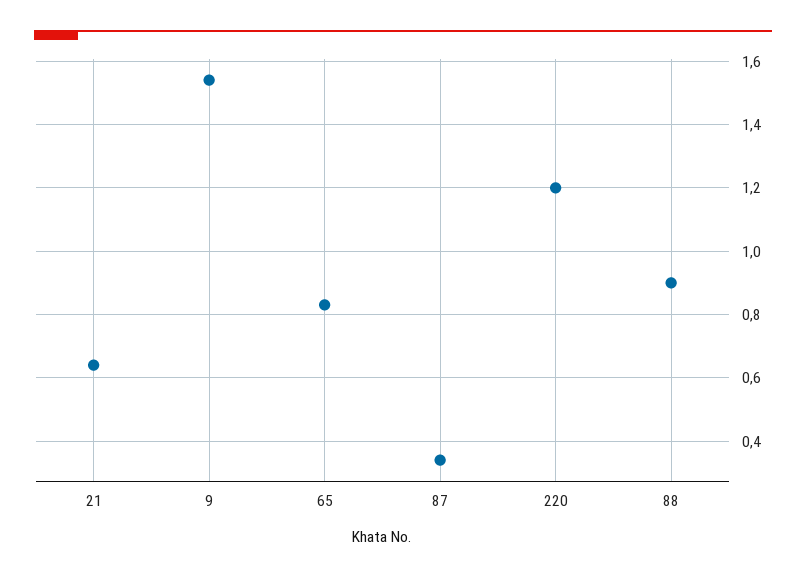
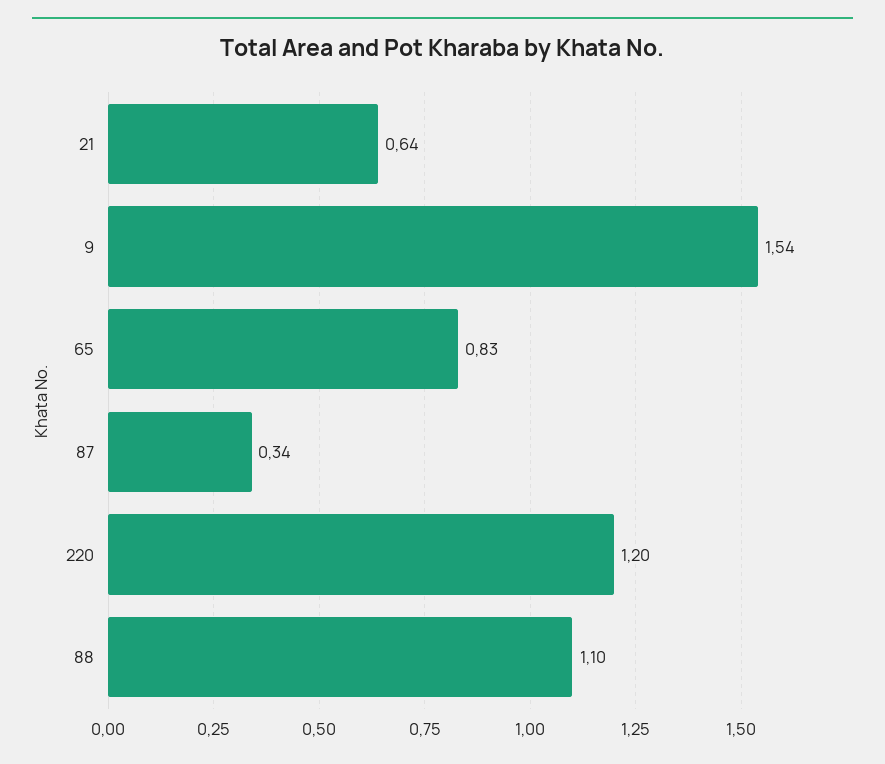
88: 0.9 -> 1.1

